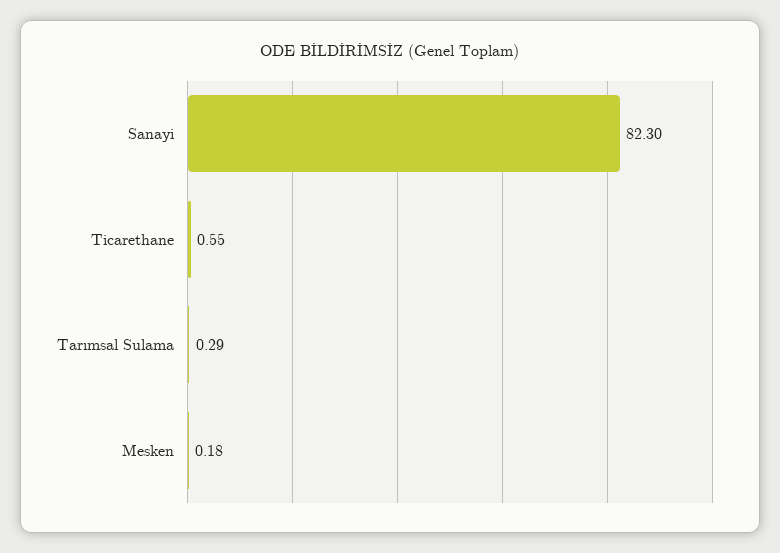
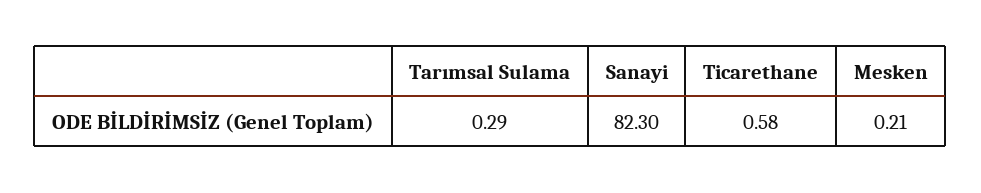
Ticarethane: 0.55 -> 0.58
Mesken: 0.18 -> 0.21

